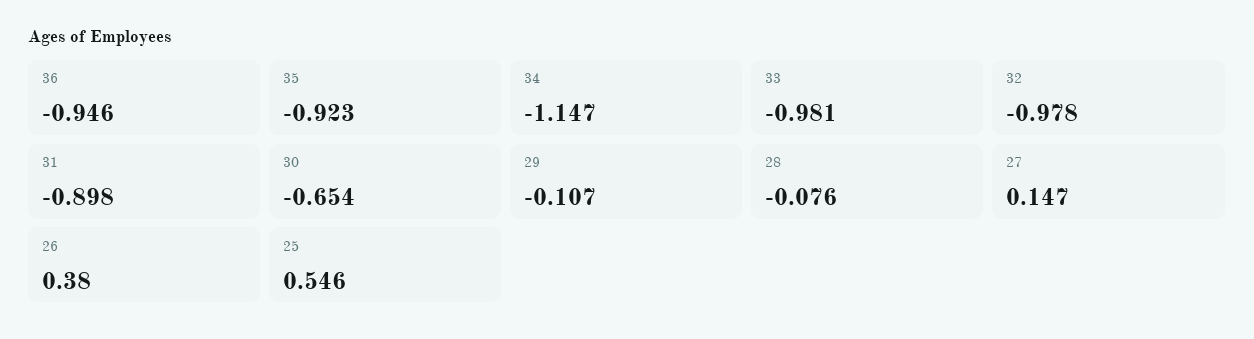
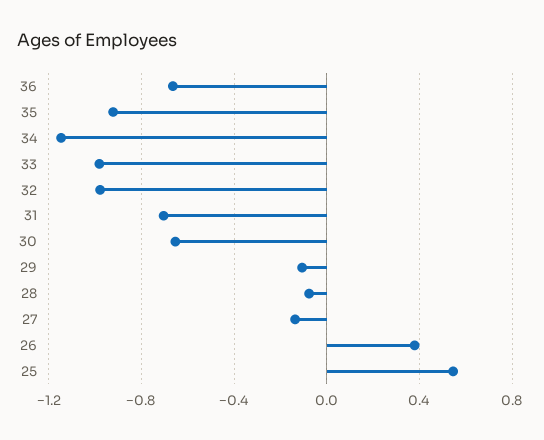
36: -0.946 -> -0.65
31: -0.898 -> -0.7
27: 0.147 -> -0.15

